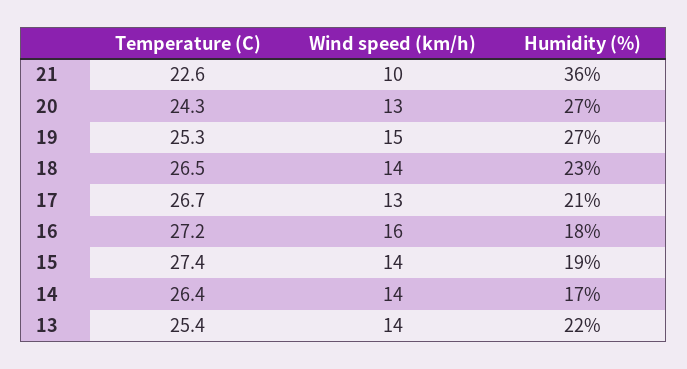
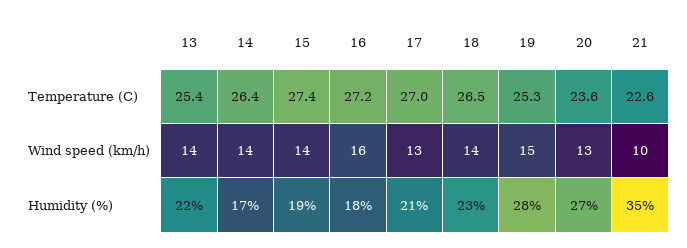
Humidity (%), 21: 36 -> 35
Temperature (C), 20: 24.3 -> 23.6
Humidity (%), 19: 27 -> 28
Temperature (C), 17: 26.7 -> 27

